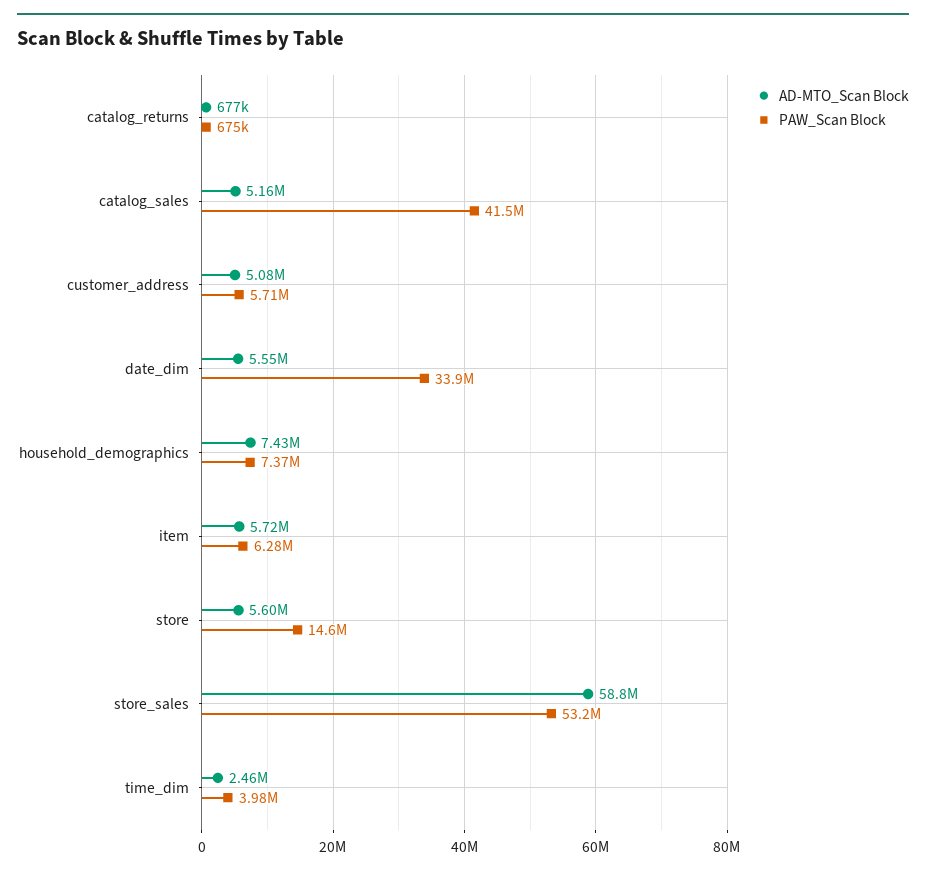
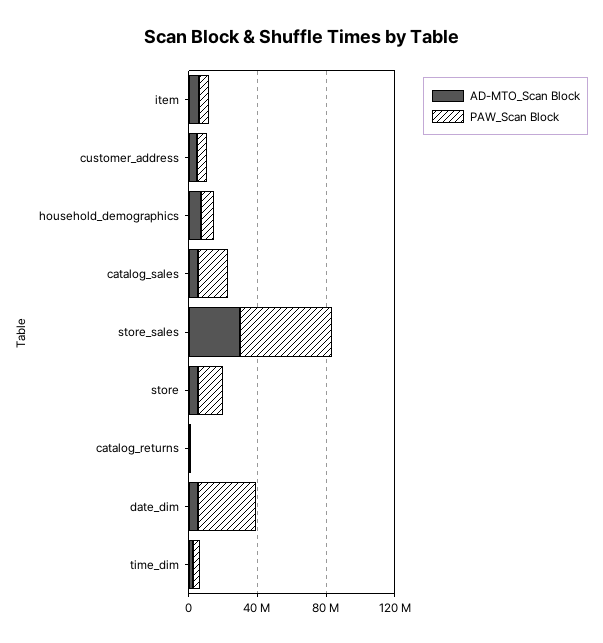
PAW_Scan Block, catalog_sales: 41500000 -> 20000000
AD-MTO_Scan Block, store_sales: 58800000 -> 30000000

